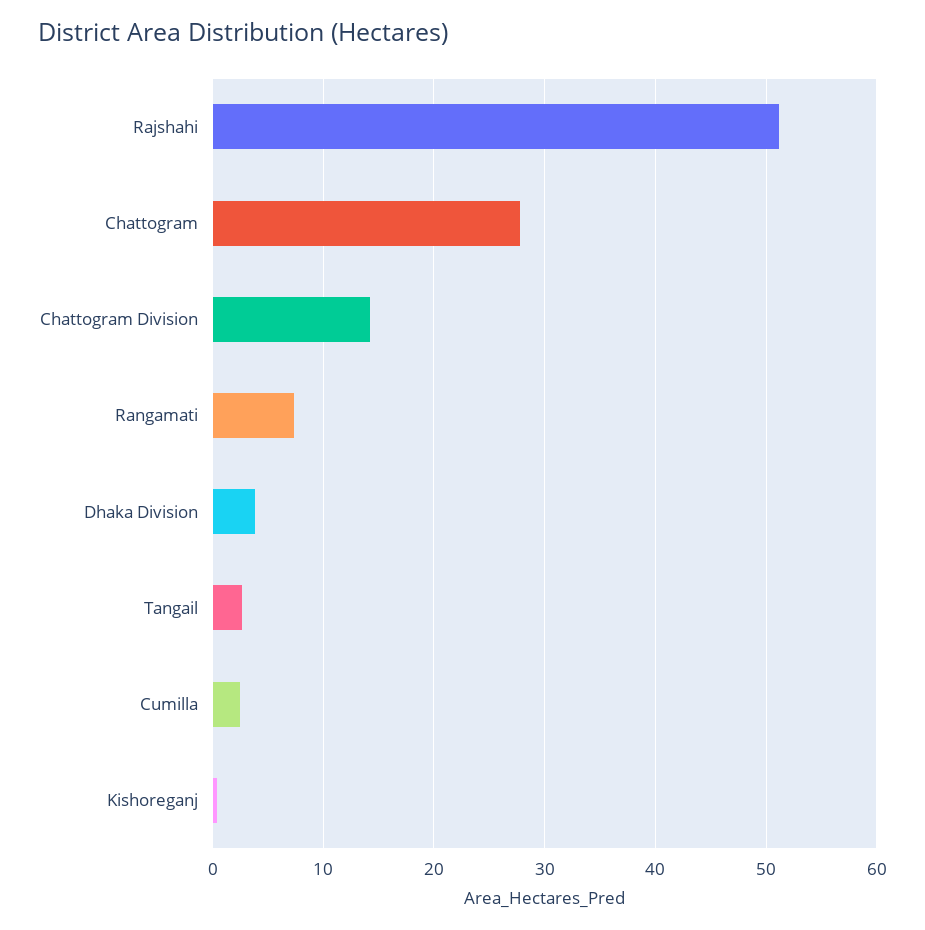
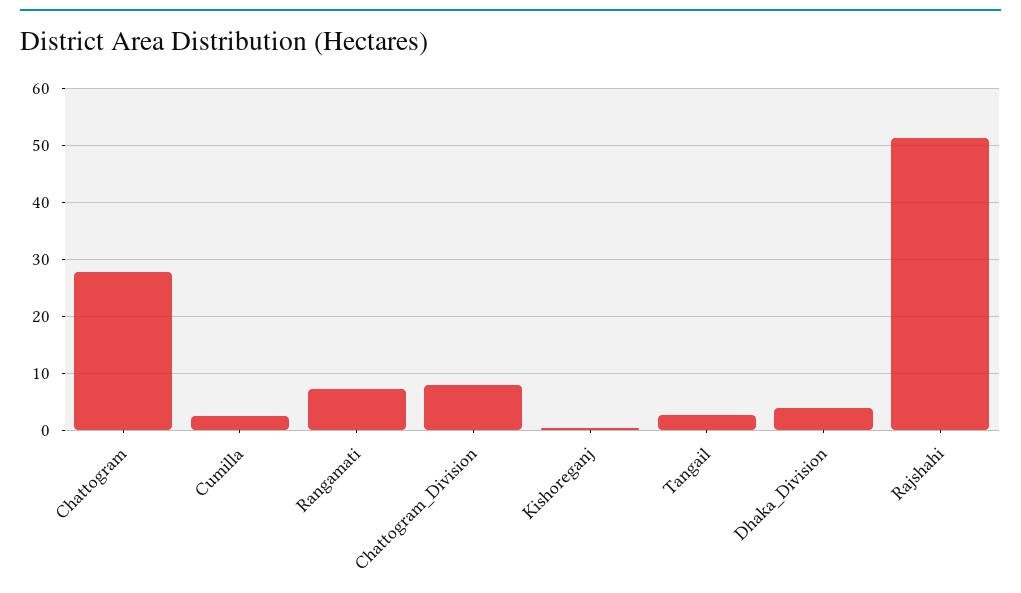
Chattogram Division: 14 -> 8

